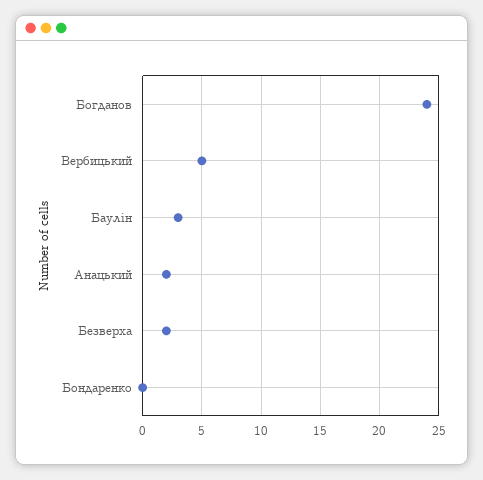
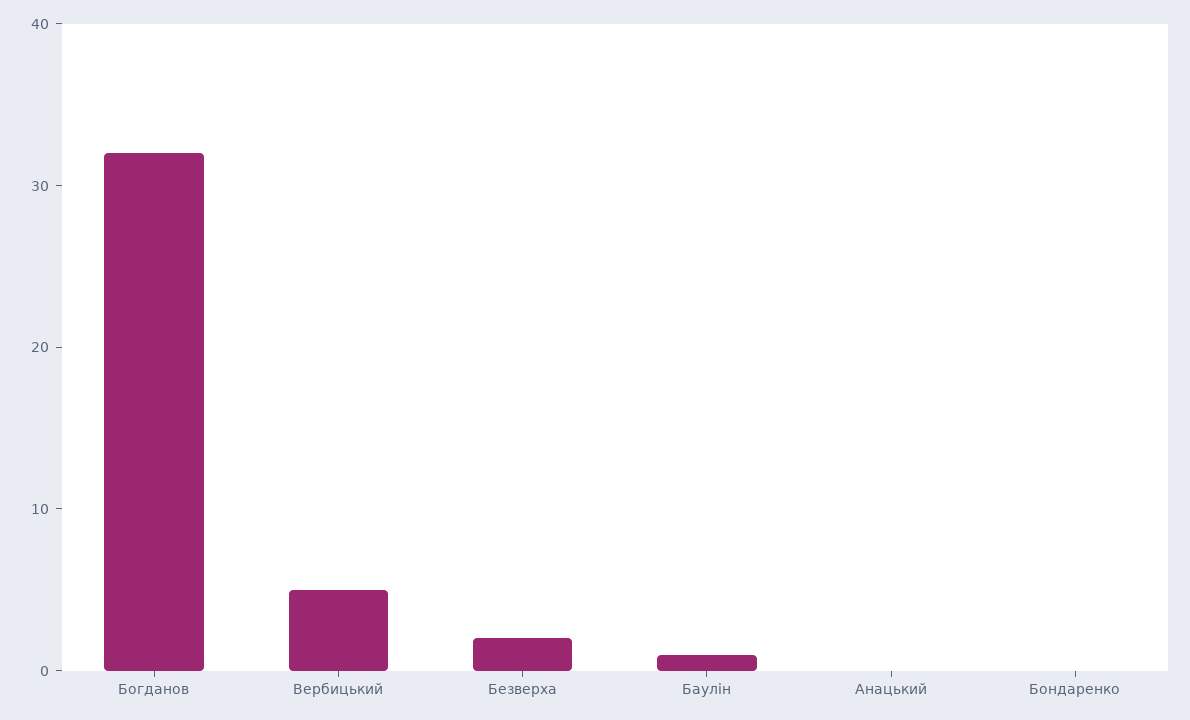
Богданов: 24 -> 32
Баулін: 3 -> 1
Анацький: 2 -> 0

